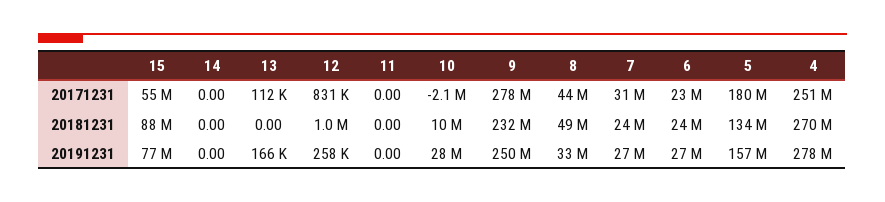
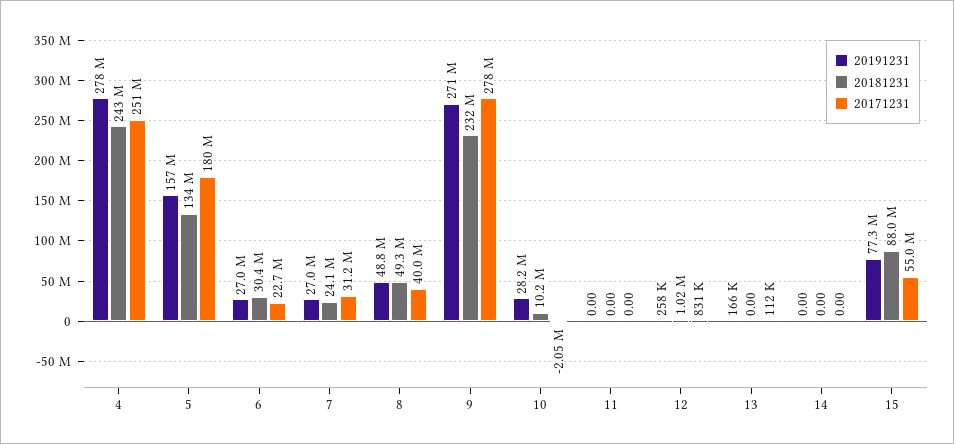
20171231, 8: 44000000 -> 40000000
20181231, 6: 24000000 -> 30400000
20181231, 4: 270000000 -> 243000000
20191231, 9: 250000000 -> 271000000
20191231, 8: 33000000 -> 48800000

